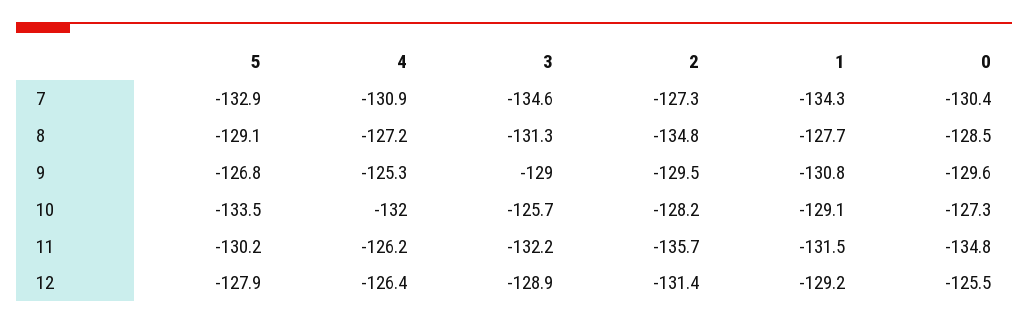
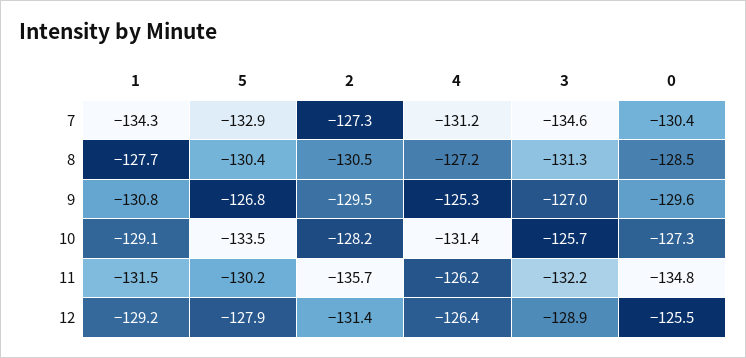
4, 7: -130.9 -> -131.2
5, 8: -129.1 -> -130.4
2, 8: -134.8 -> -130.5
3, 9: -129 -> -127
4, 10: -132 -> -131.4

